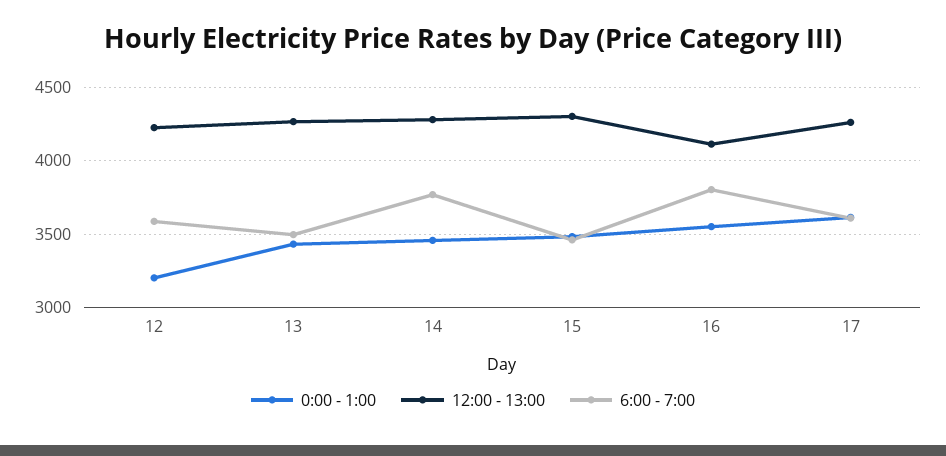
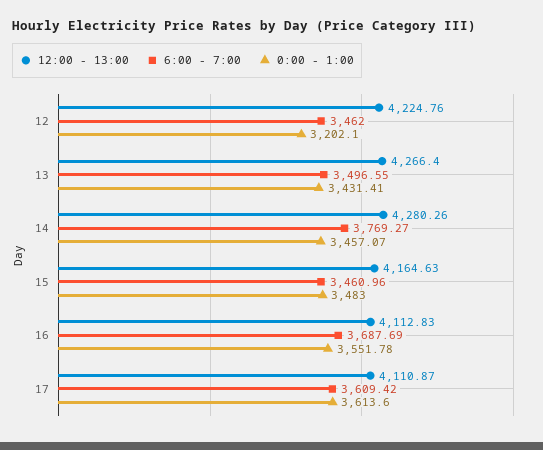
6:00 - 7:00, 12: 3600 -> 3462
12:00 - 13:00, 15: 4300 -> 4164.63
6:00 - 7:00, 16: 3800 -> 3687.69
12:00 - 13:00, 17: 4250 -> 4110.87

